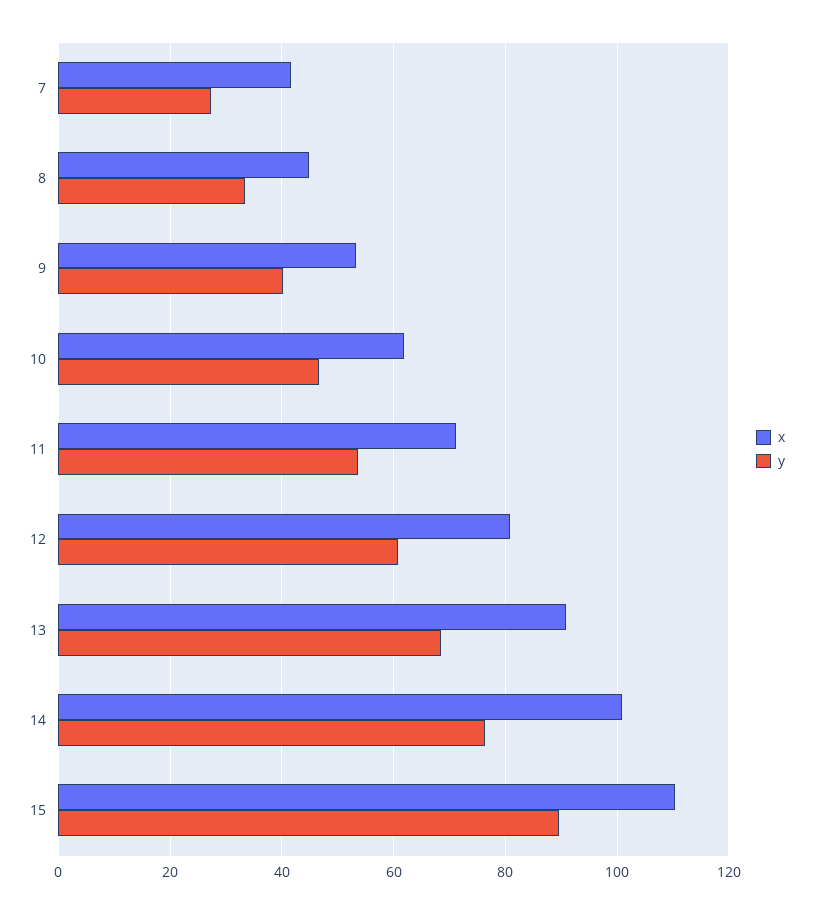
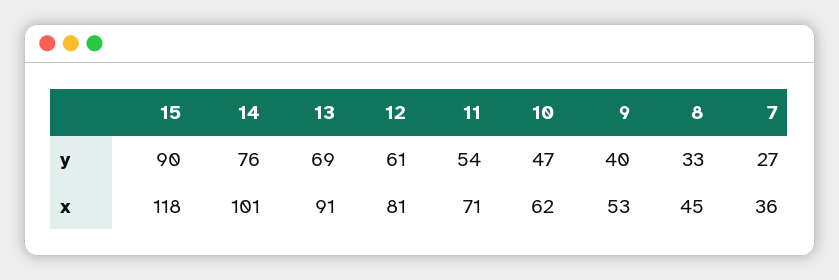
x, 7: 42 -> 36
x, 15: 110 -> 118

